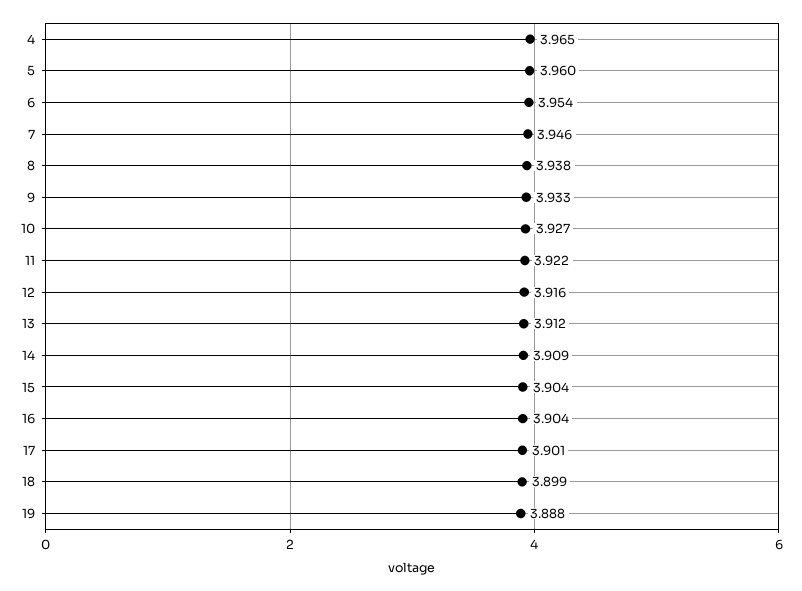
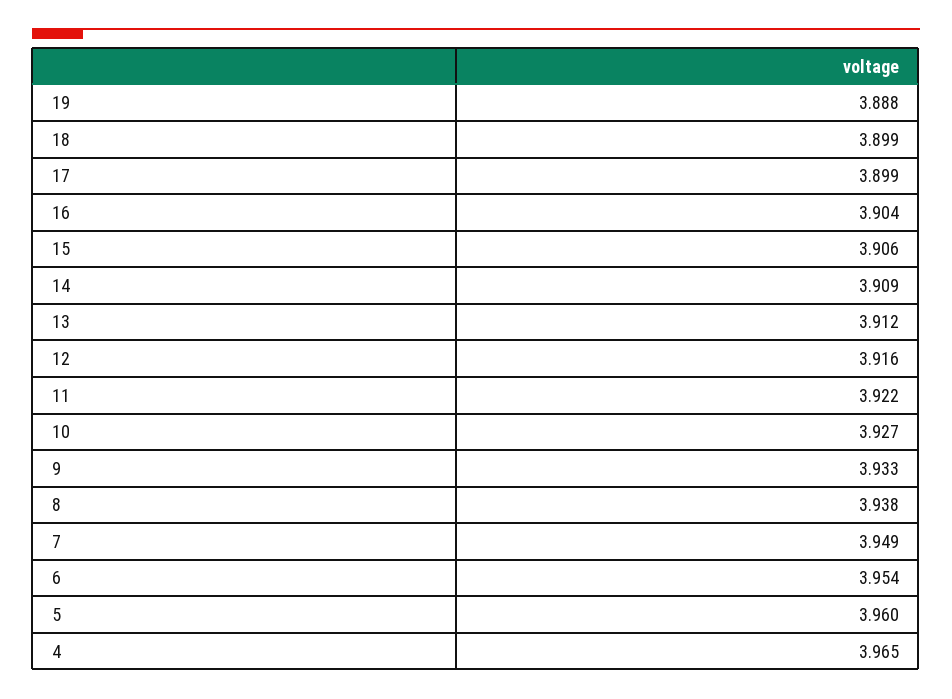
7: 3.946 -> 3.949
15: 3.904 -> 3.906
17: 3.901 -> 3.899

